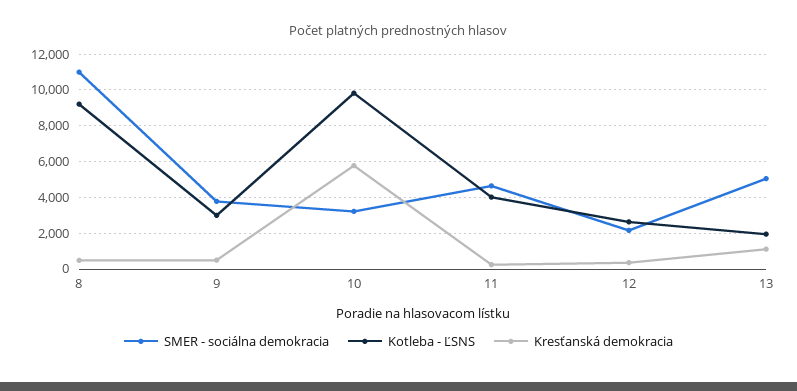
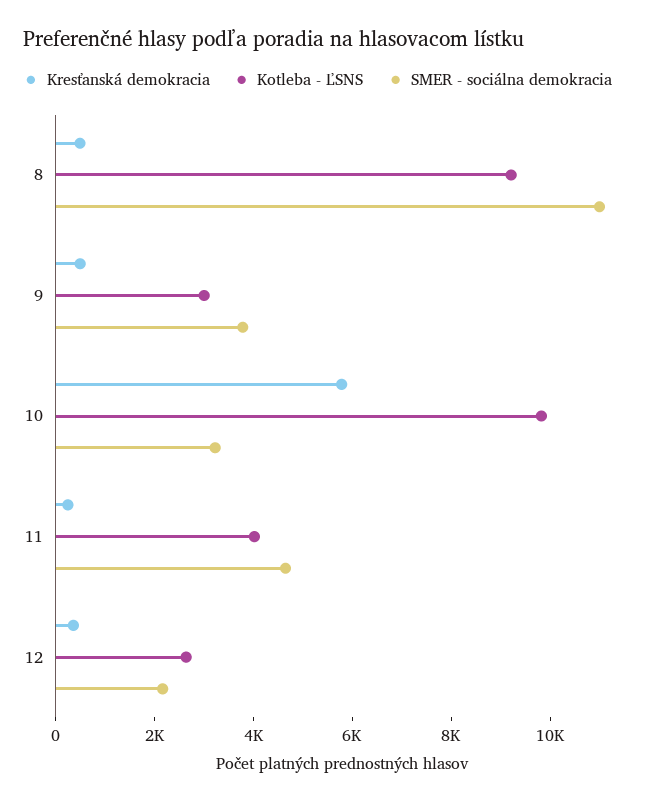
SMER - sociálna demokracia, 13: 5000 -> none
Kotleba - ĽSNS, 13: 2000 -> none
Kresťanská demokracia, 13: 1000 -> none

